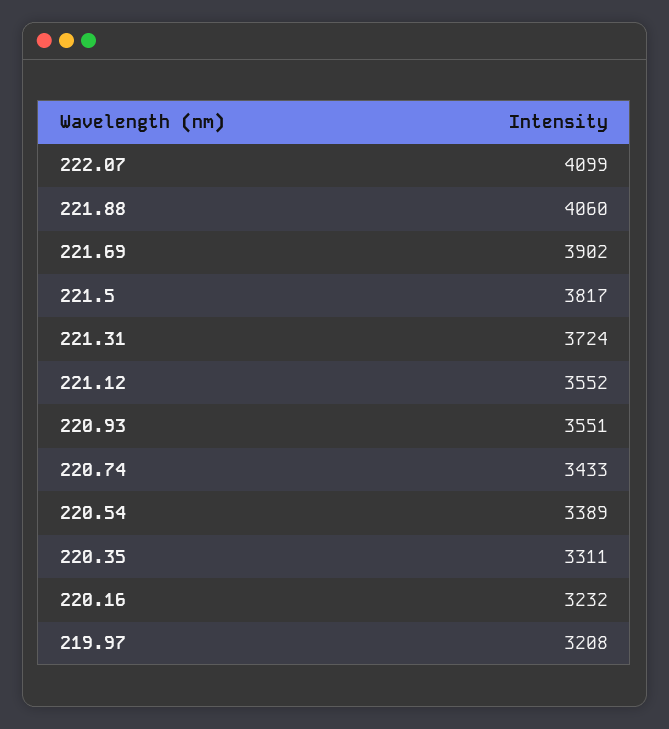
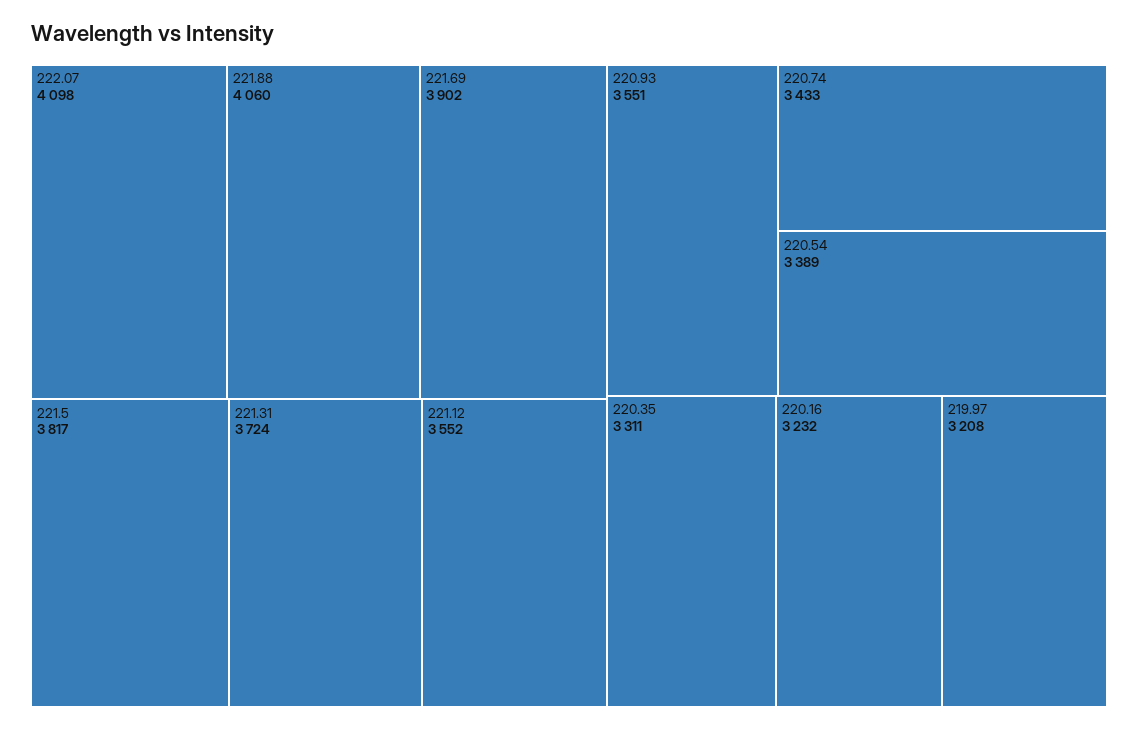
222.07: 4099 -> 4098

